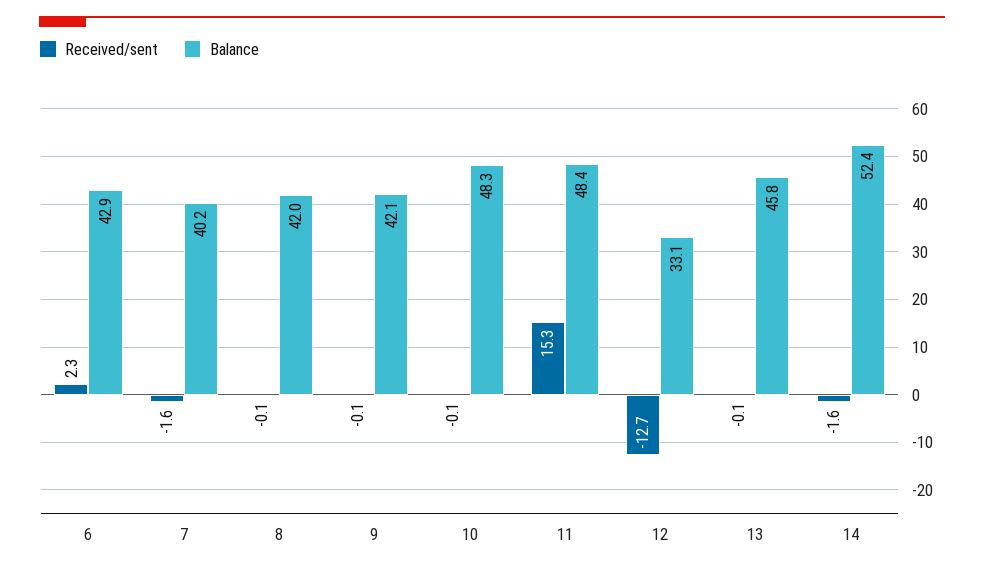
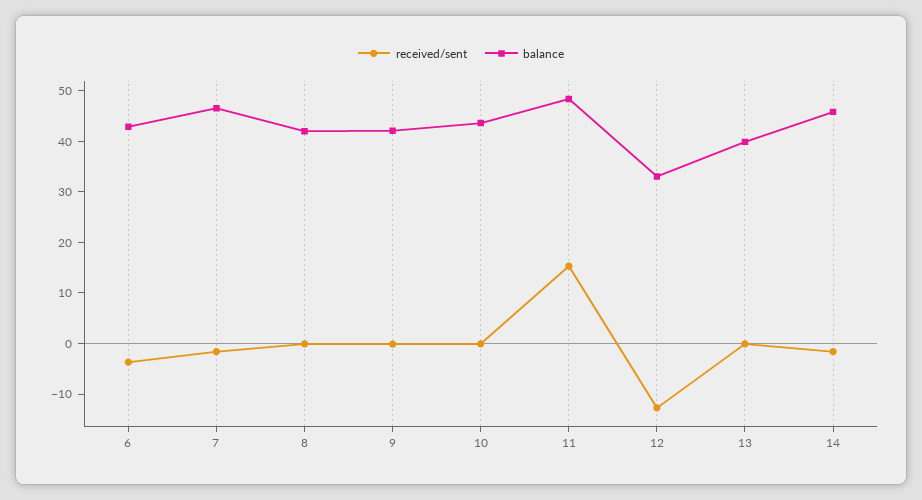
Received/sent, 6: 2.3 -> -4
Balance, 7: 40.2 -> 46
Balance, 10: 48.3 -> 44
Balance, 13: 45.8 -> 40
Balance, 14: 52.4 -> 46

